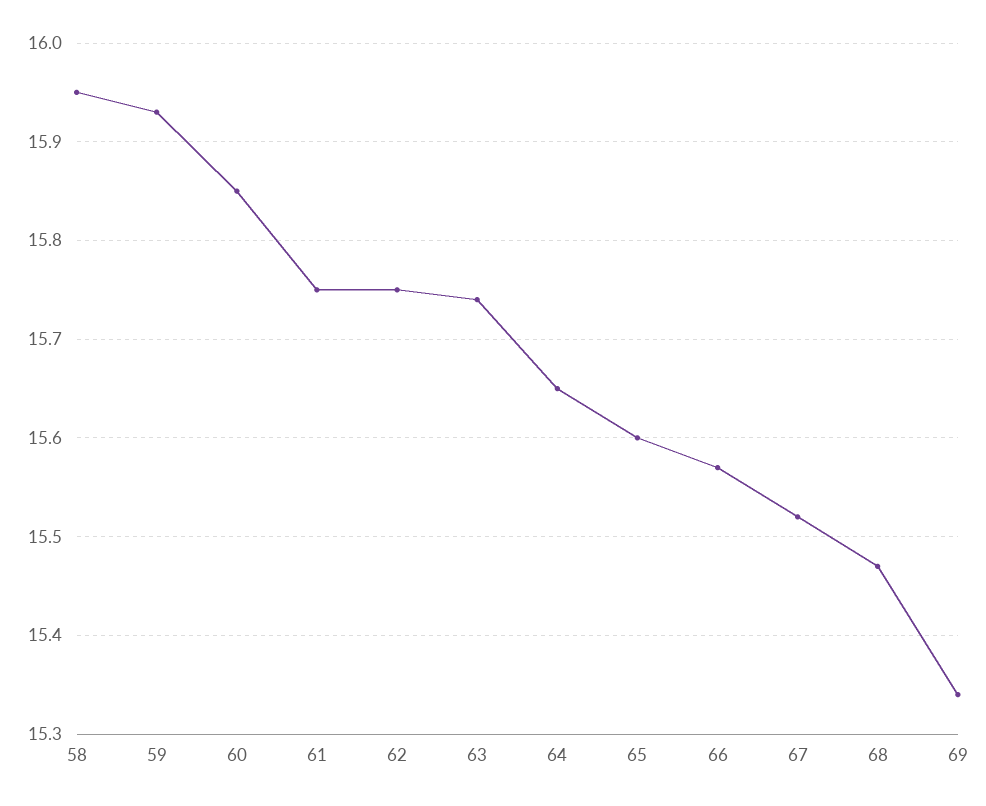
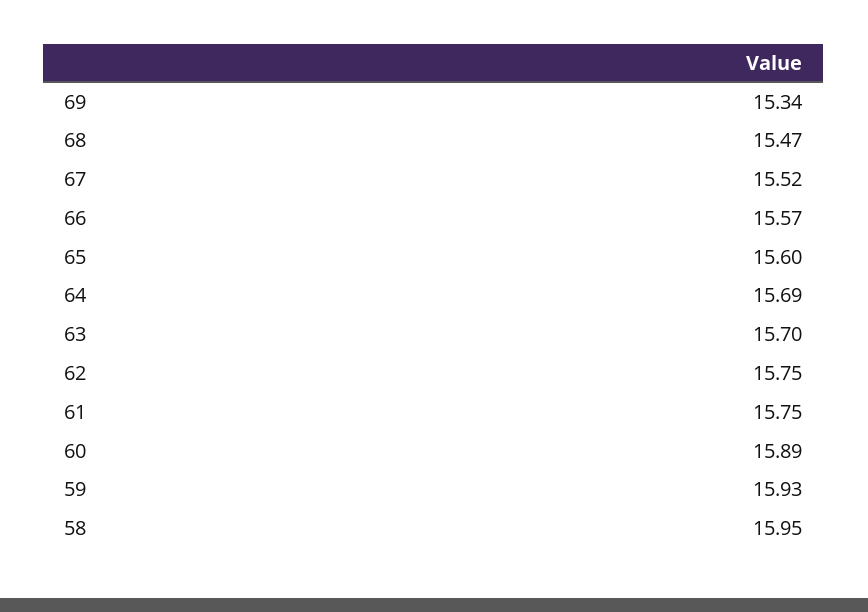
60: 15.85 -> 15.89
63: 15.74 -> 15.7
64: 15.65 -> 15.69

